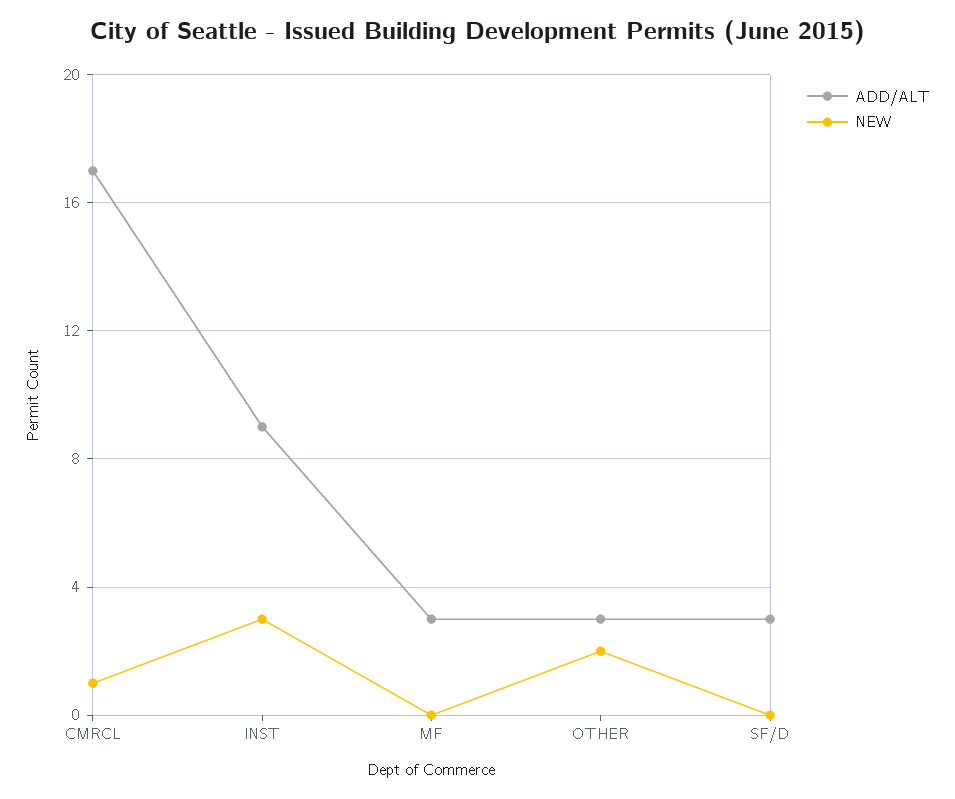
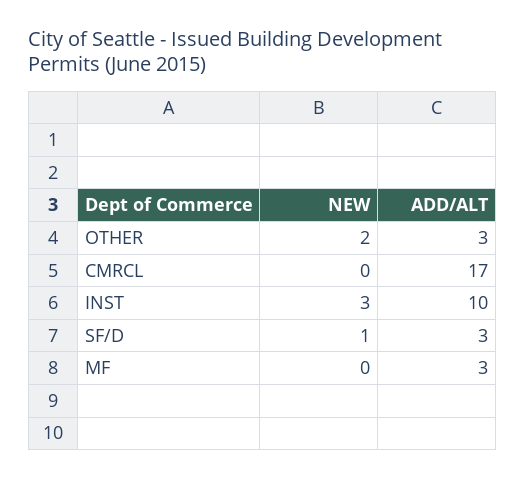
NEW, CMRCL: 1 -> 0
ADD/ALT, INST: 9 -> 10
NEW, SF/D: 0 -> 1

